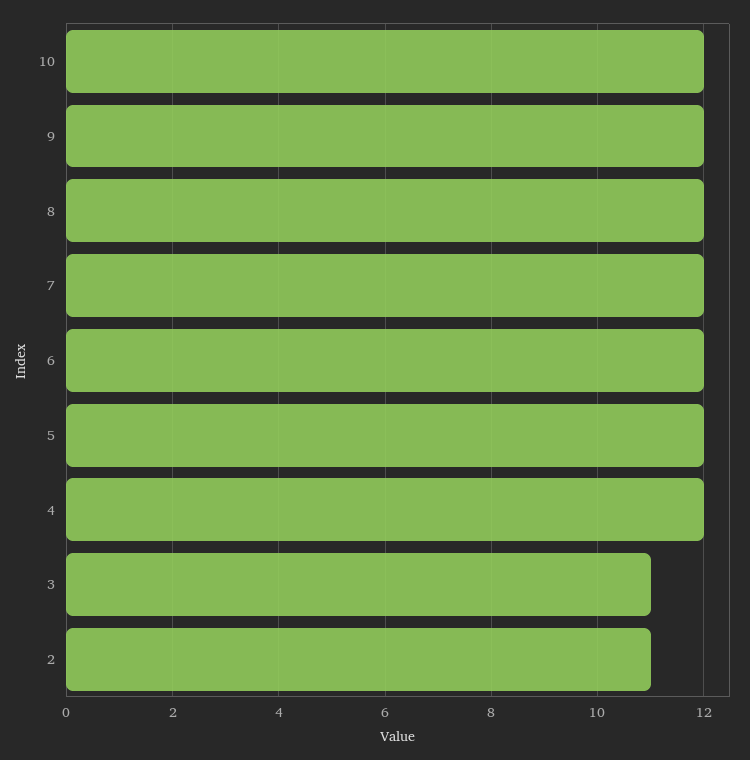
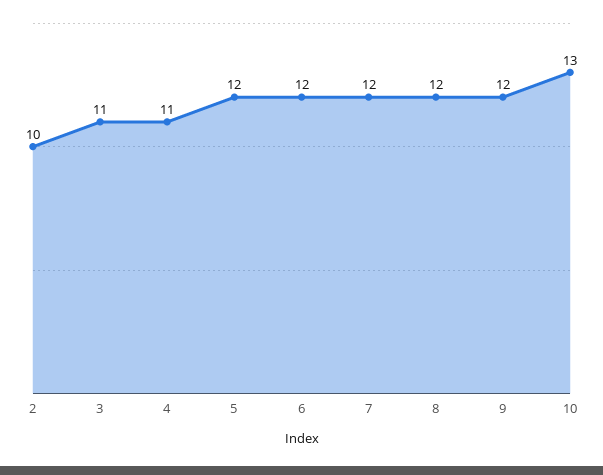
10: 12 -> 13
4: 12 -> 11
2: 11 -> 10

